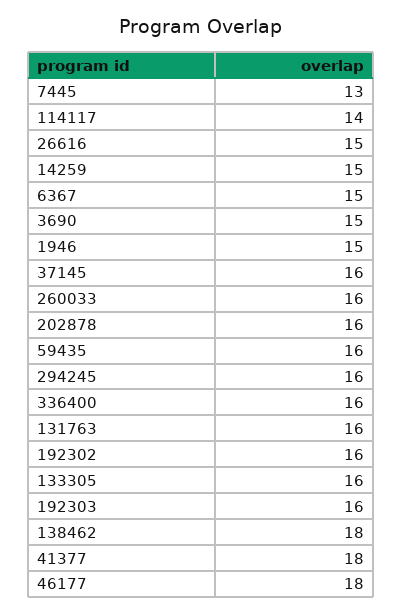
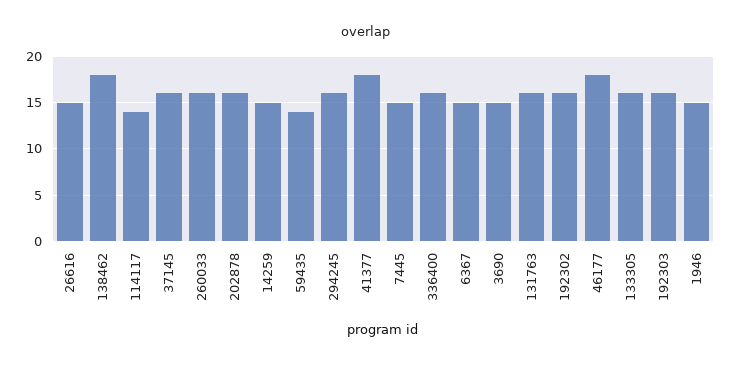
7445: 13 -> 15
59435: 16 -> 14

